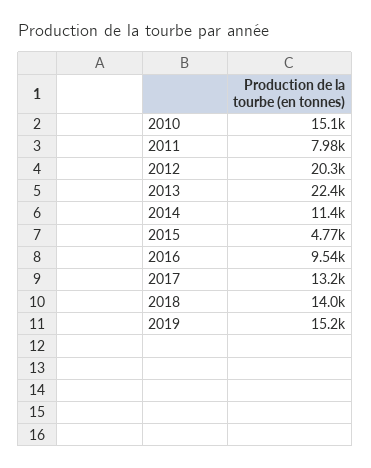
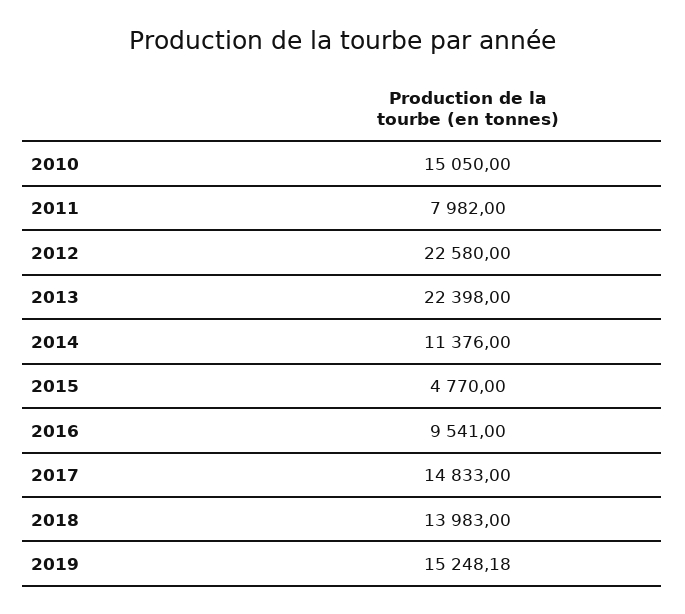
2012: 20300 -> 22580
2017: 13200 -> 14833

